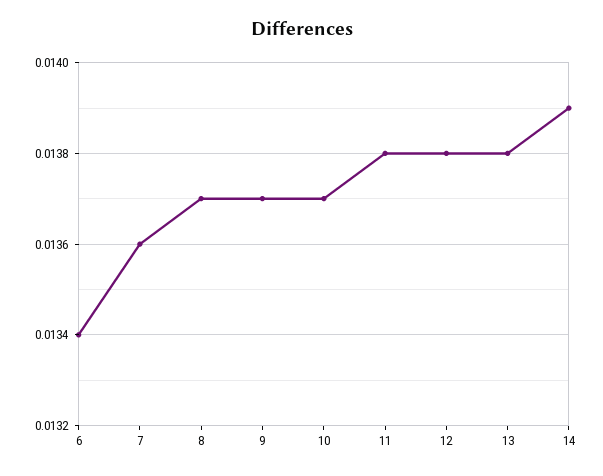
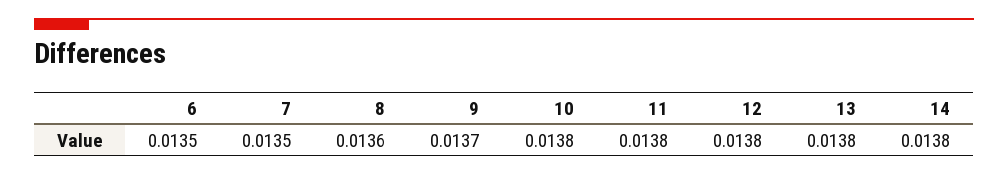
6: 0.0134 -> 0.0135
7: 0.0136 -> 0.0135
8: 0.0137 -> 0.0136
10: 0.0137 -> 0.0138
14: 0.0139 -> 0.0138

